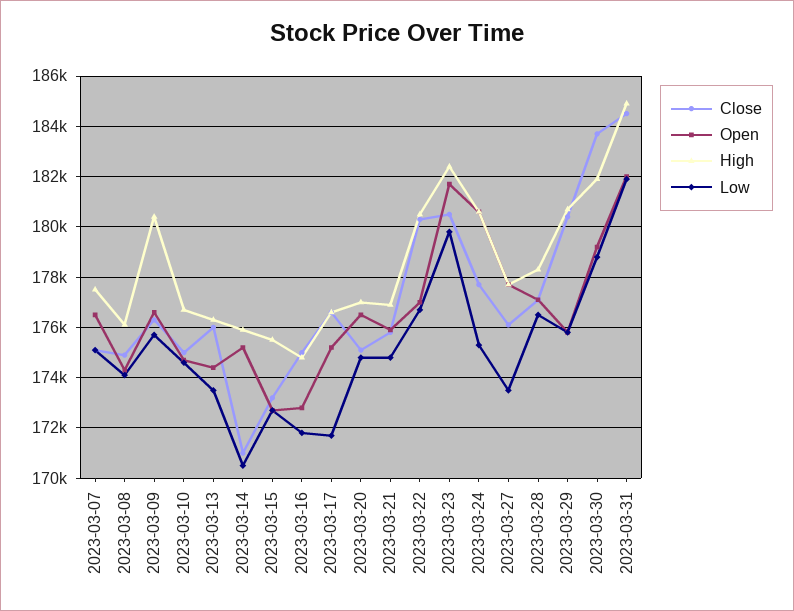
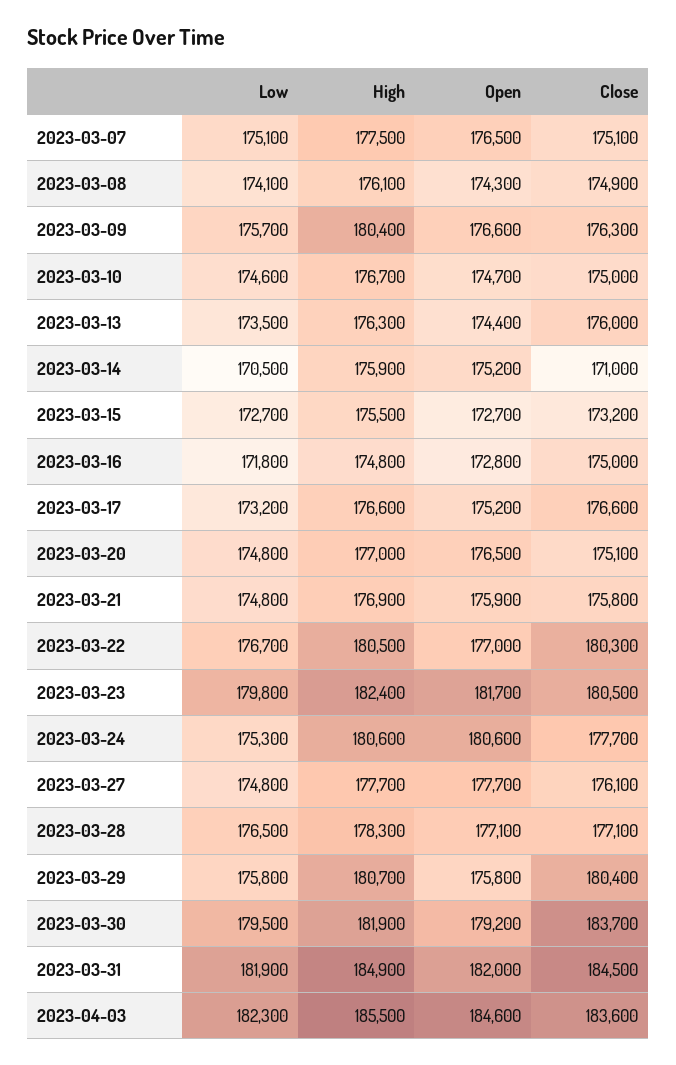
Low, 2023-03-17: 171750 -> 173200
Low, 2023-03-27: 173500 -> 174800
Low, 2023-03-30: 178750 -> 179500
Low, 2023-04-03: none -> 182300
High, 2023-04-03: none -> 185500
Open, 2023-04-03: none -> 184600
Close, 2023-04-03: none -> 183600

